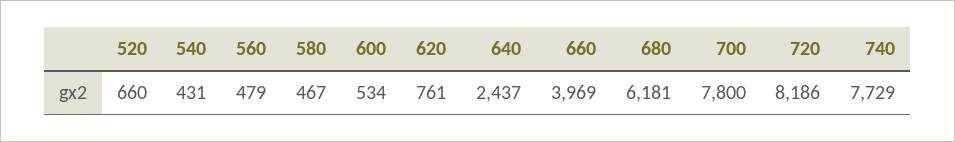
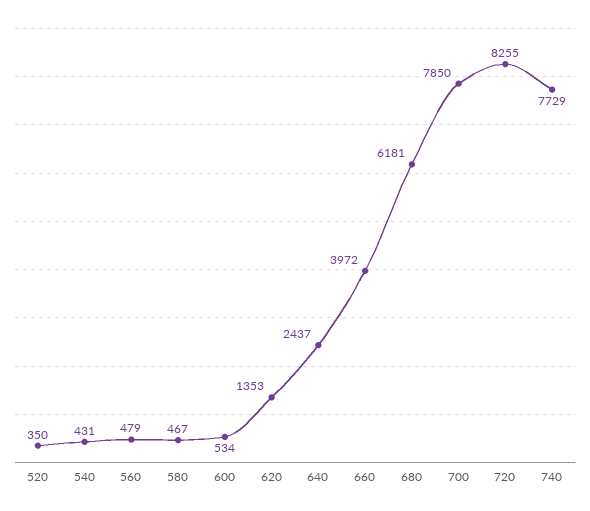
520: 660 -> 350
620: 761 -> 1353
660: 3969 -> 3972
700: 7800 -> 7850
720: 8186 -> 8255

